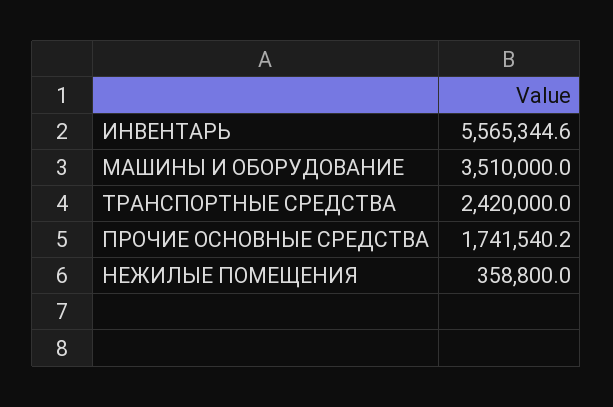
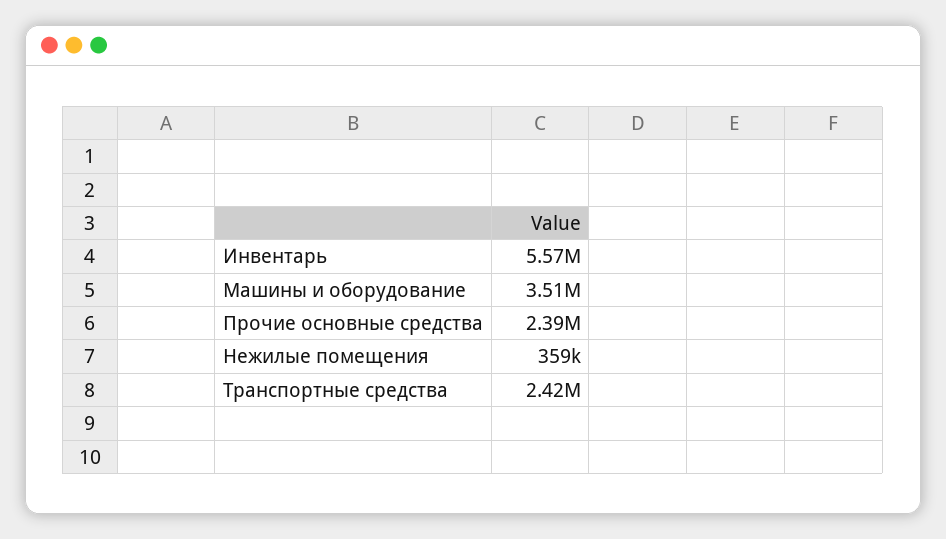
ПРОЧИЕ ОСНОВНЫЕ СРЕДСТВА: 1741540.2 -> 2390000

